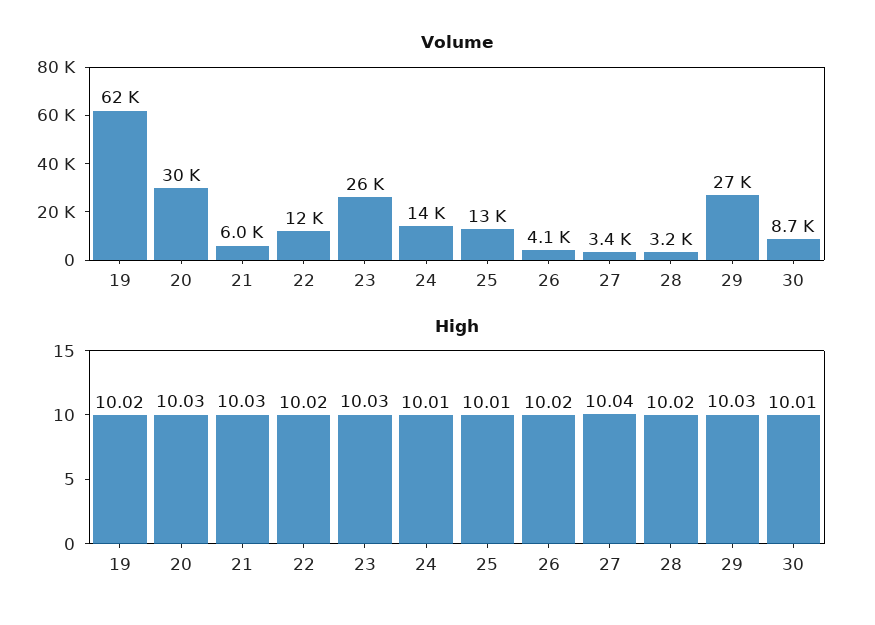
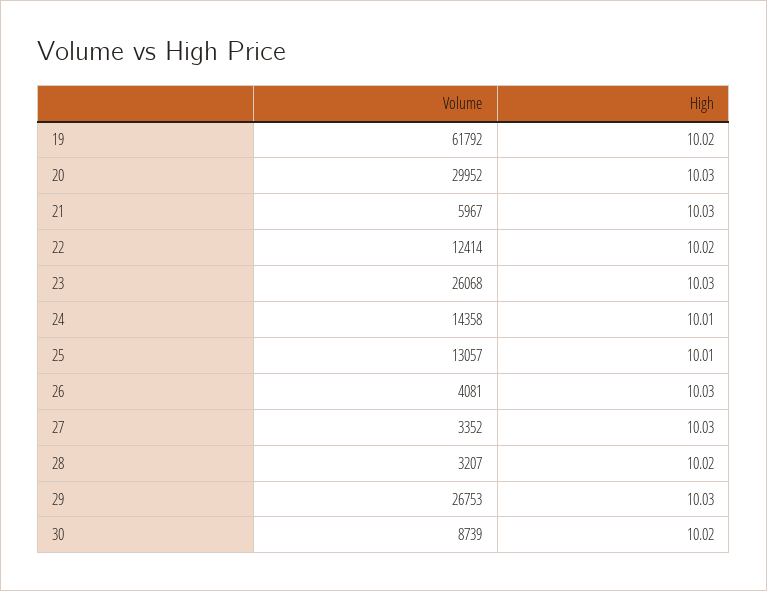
High, 26: 10.02 -> 10.03
High, 27: 10.04 -> 10.03
High, 30: 10.01 -> 10.02

